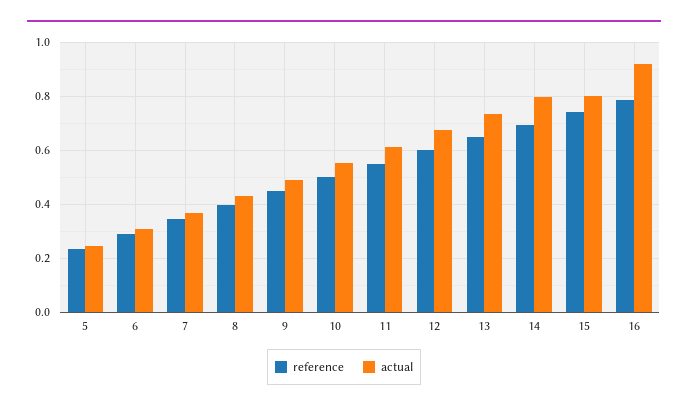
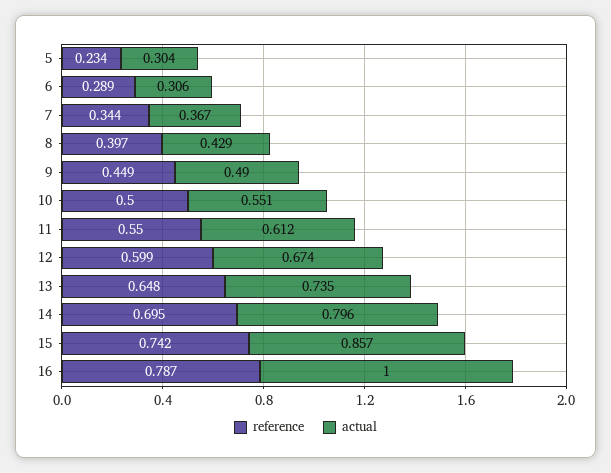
actual, 5: 0.25 -> 0.304
actual, 15: 0.8 -> 0.857
actual, 16: 0.925 -> 1

